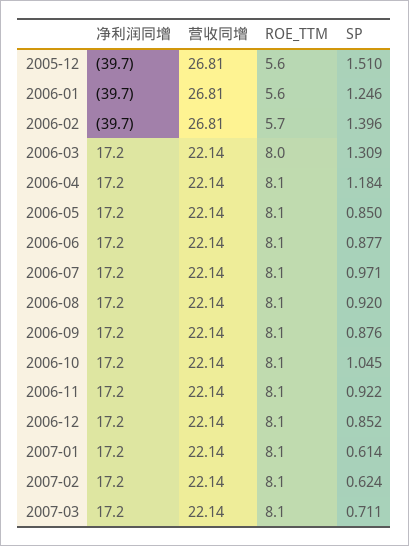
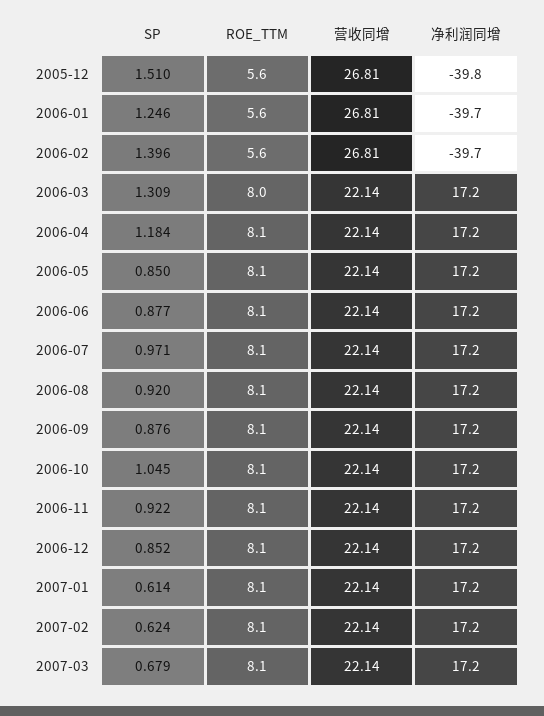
净利润同增, 2005-12: -39.7 -> -39.8
ROE_TTM, 2006-02: 5.7 -> 5.6
SP, 2007-03: 0.711 -> 0.679

